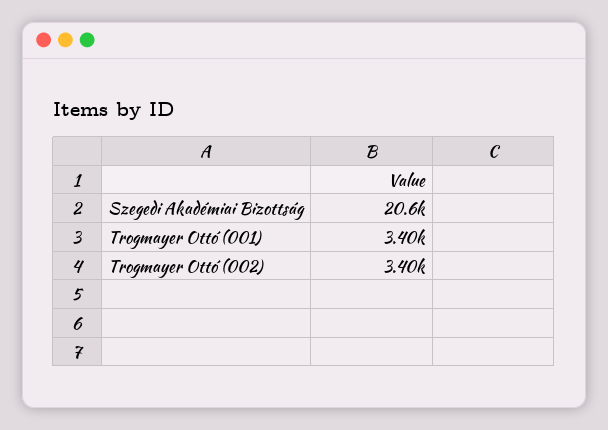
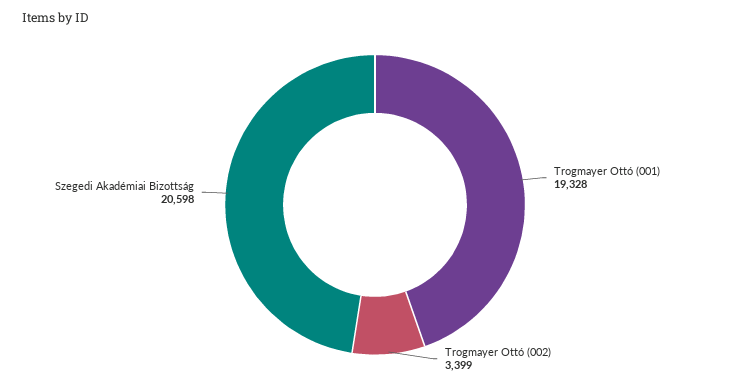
Trogmayer Ottó (001): 3400 -> 19328

